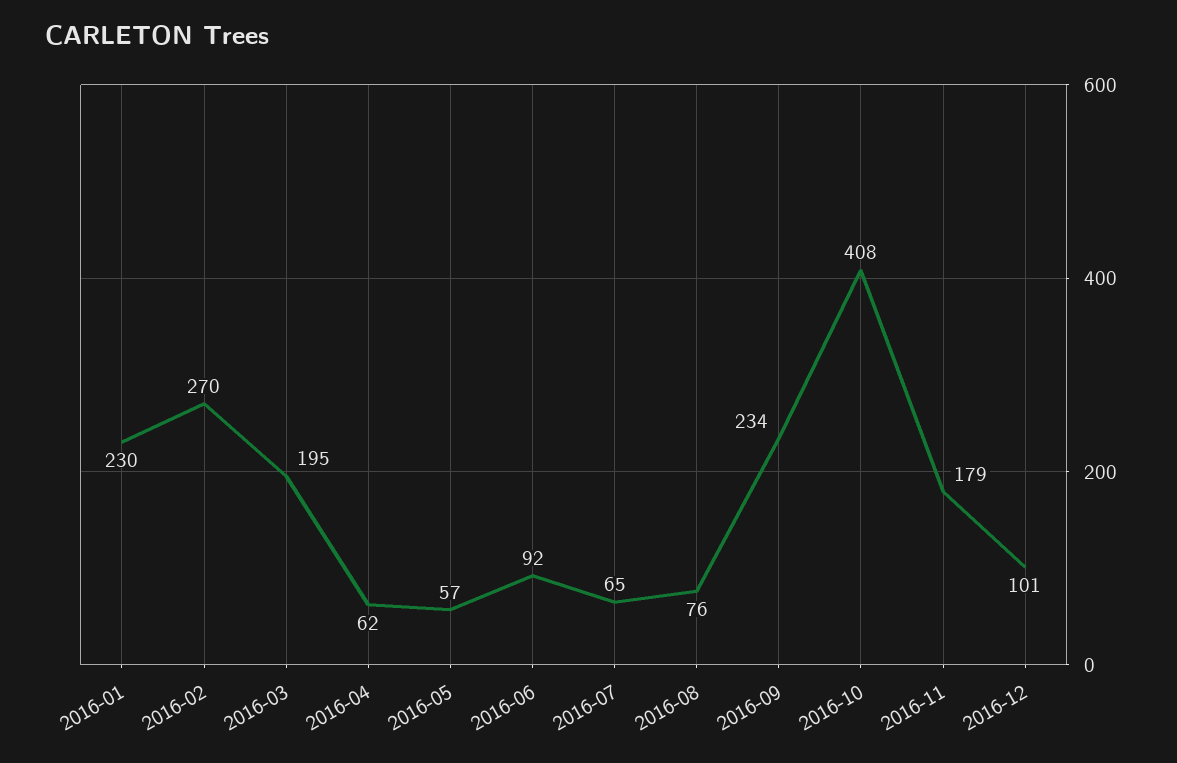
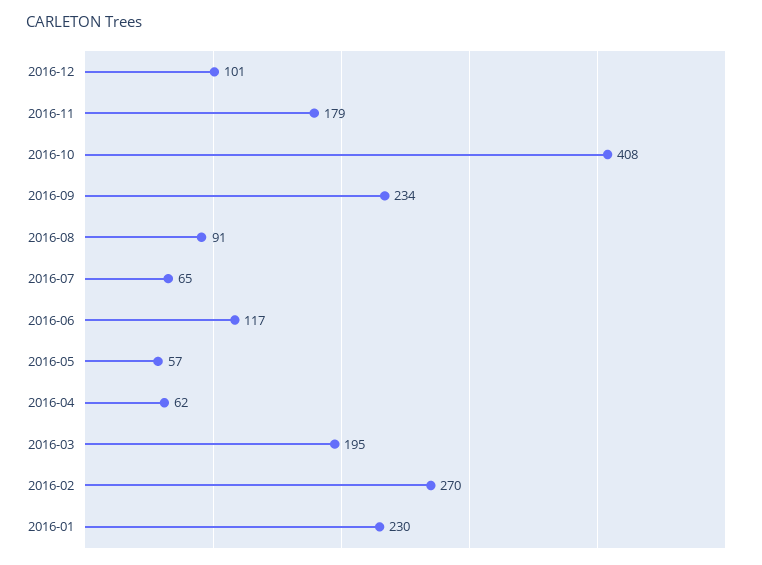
2016-06: 92 -> 117
2016-08: 76 -> 91

